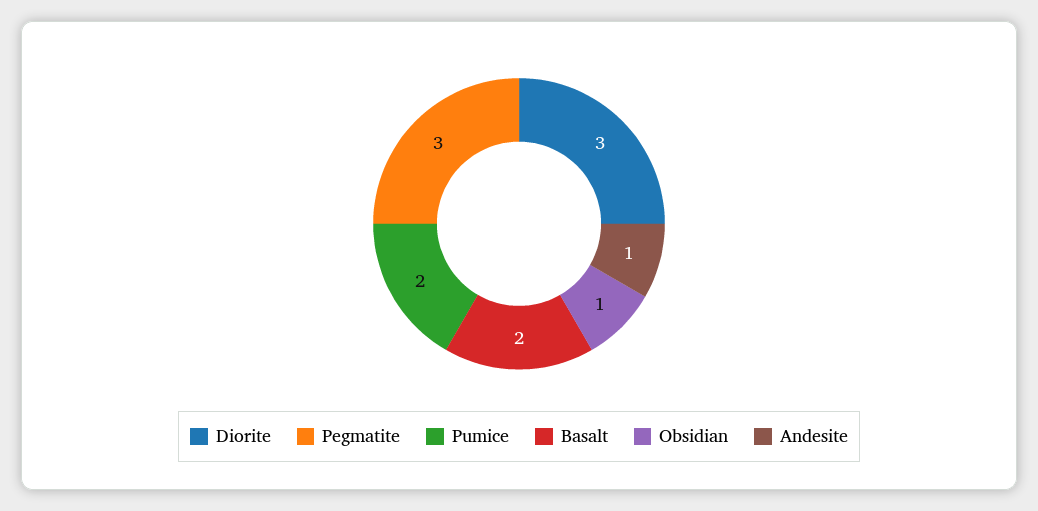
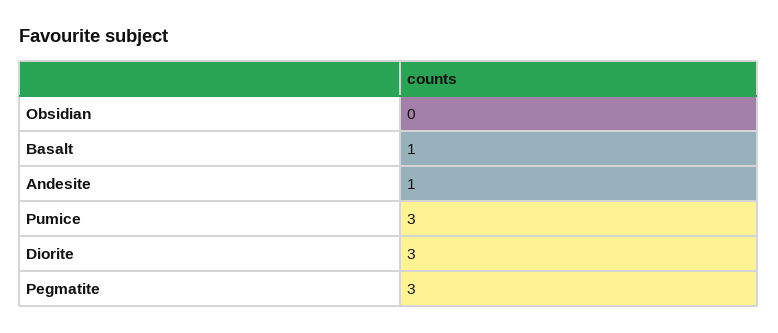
Pumice: 2 -> 3
Basalt: 2 -> 1
Obsidian: 1 -> 0

